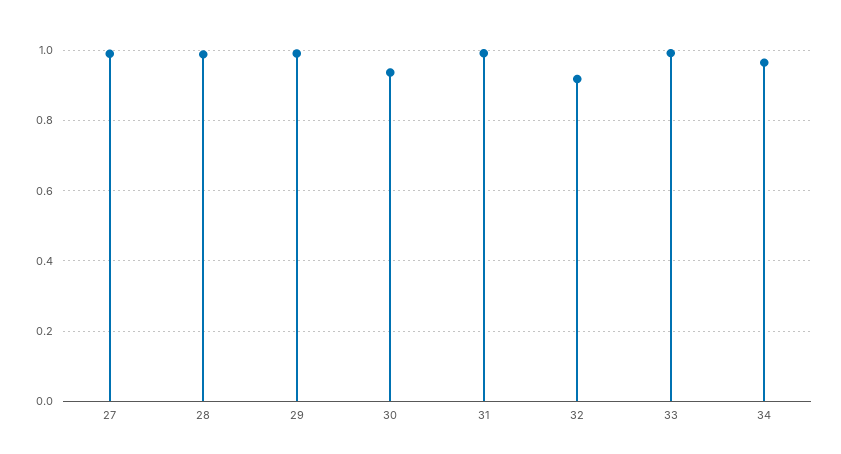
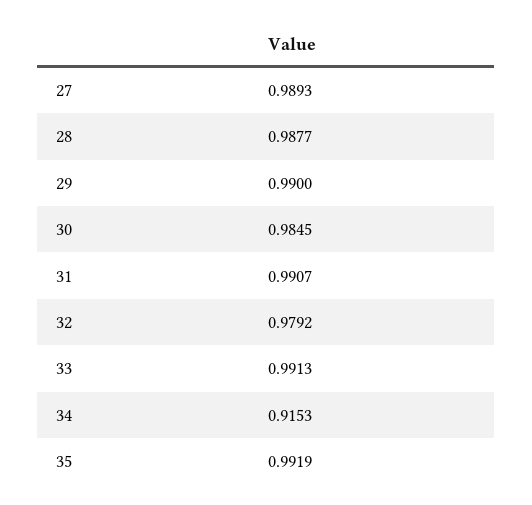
30: 0.94 -> 0.9845
32: 0.92 -> 0.9792
34: 0.96 -> 0.9153
35: none -> 0.9919

